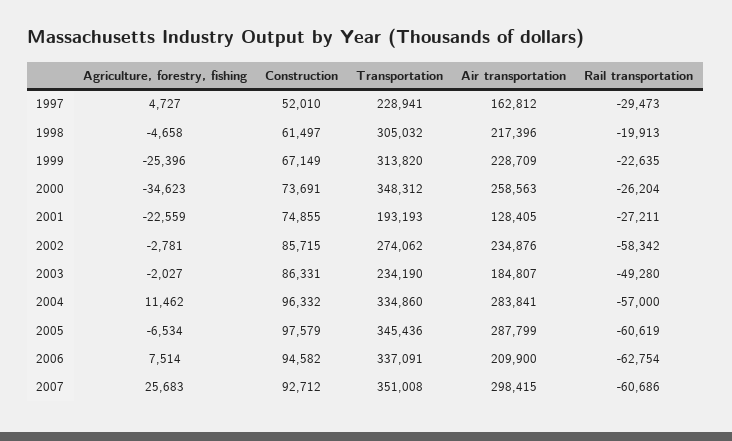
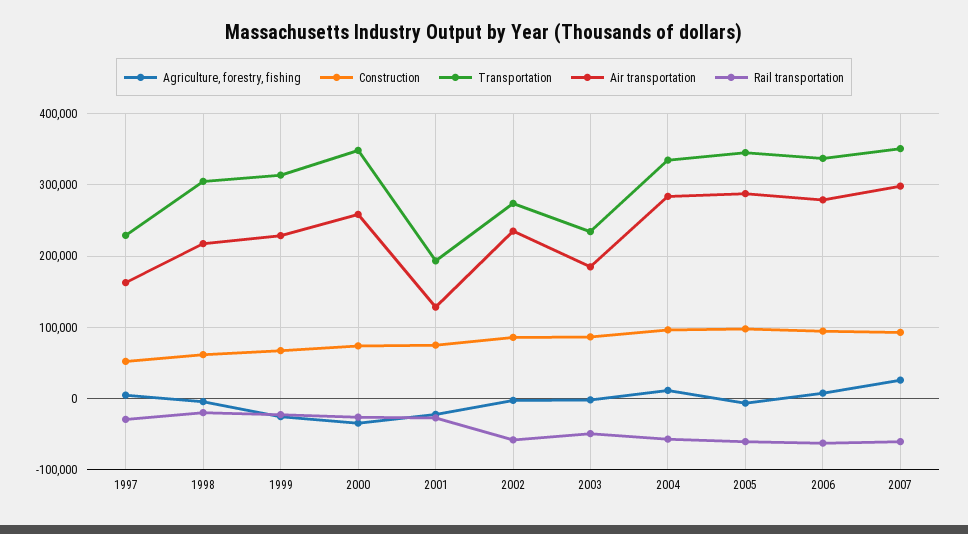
Air transportation, 2006: 209900 -> 280000

